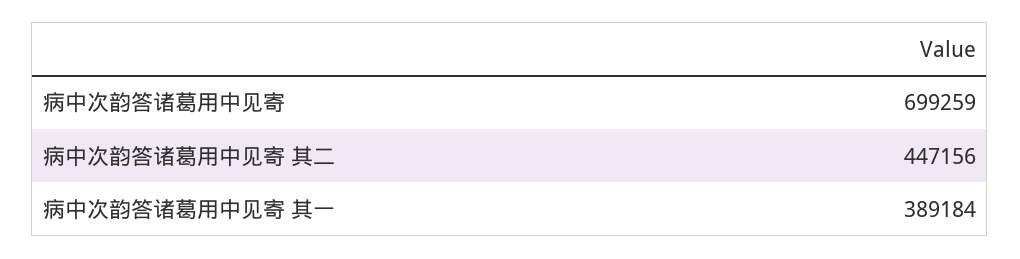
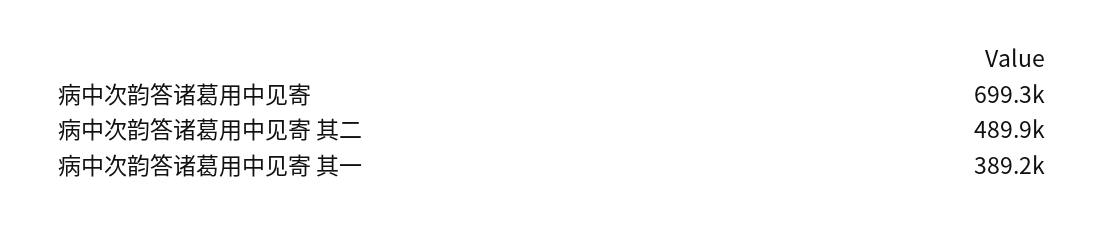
病中次韵答诸葛用中见寄 其二: 447156 -> 489900

